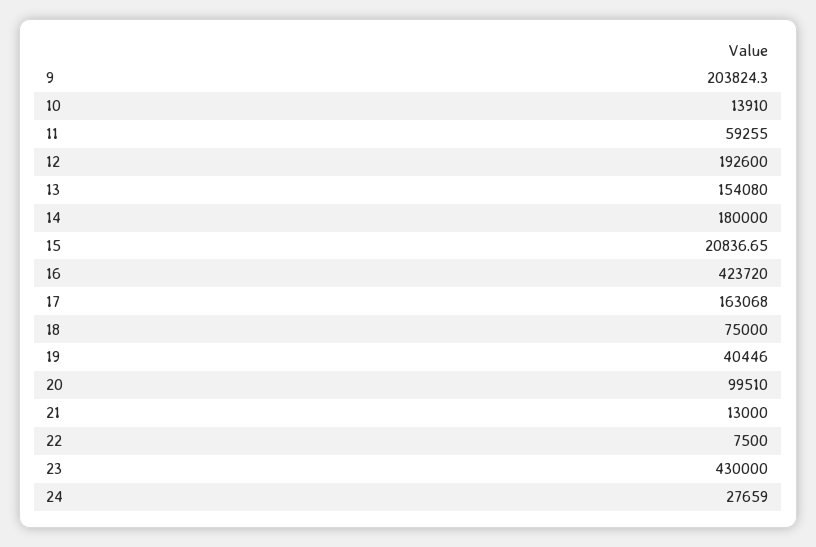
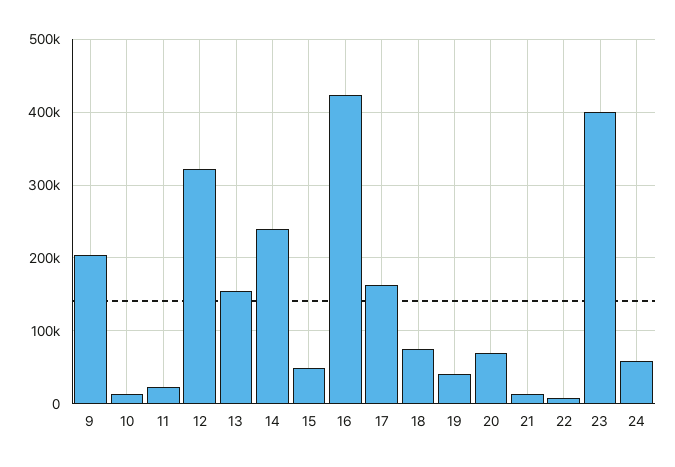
11: 59255 -> 20000
12: 192600 -> 320000
14: 180000 -> 240000
15: 20836.65 -> 50000
20: 99510 -> 70000
23: 430000 -> 400000
24: 27659 -> 60000

